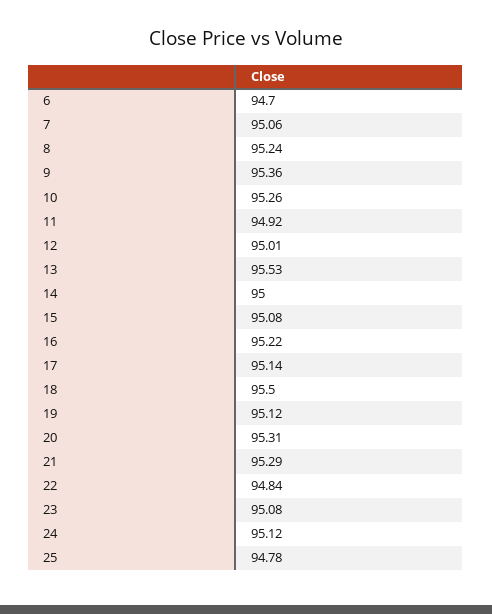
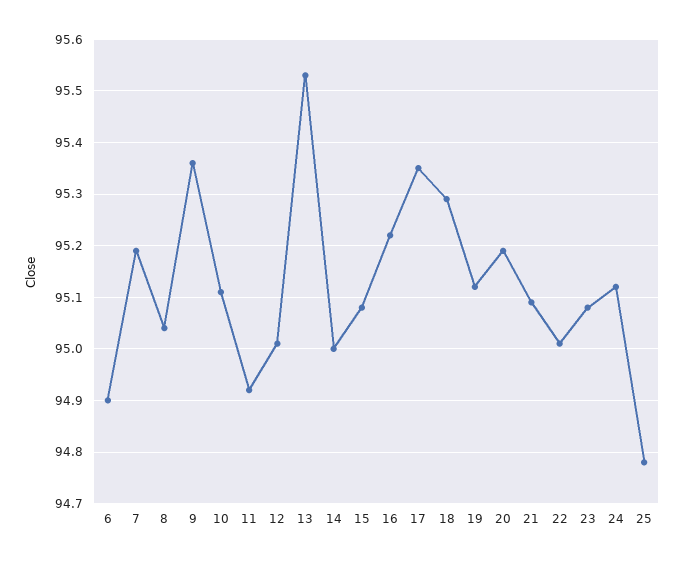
6: 94.7 -> 94.9
7: 95.06 -> 95.2
8: 95.24 -> 95.05
10: 95.26 -> 95.1
17: 95.14 -> 95.35
18: 95.5 -> 95.3
20: 95.31 -> 95.2
21: 95.29 -> 95.1
22: 94.84 -> 95

